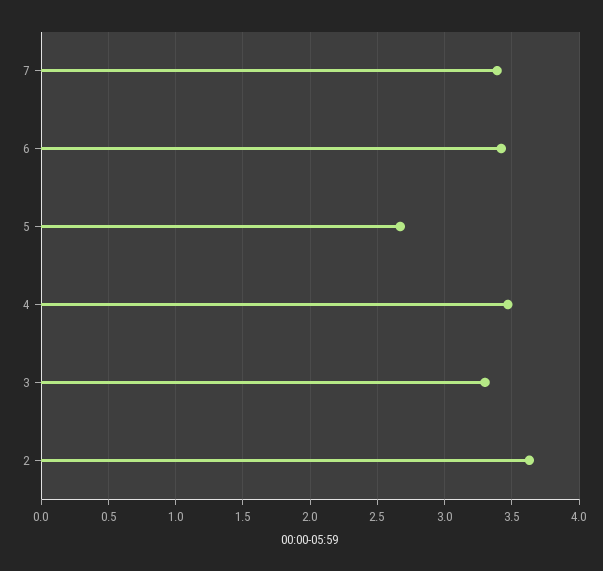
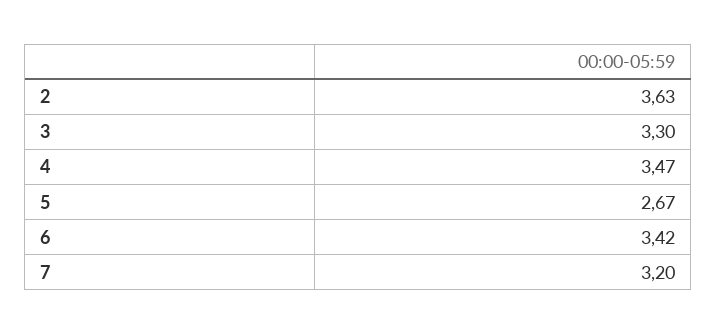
7: 3.4 -> 3.2

